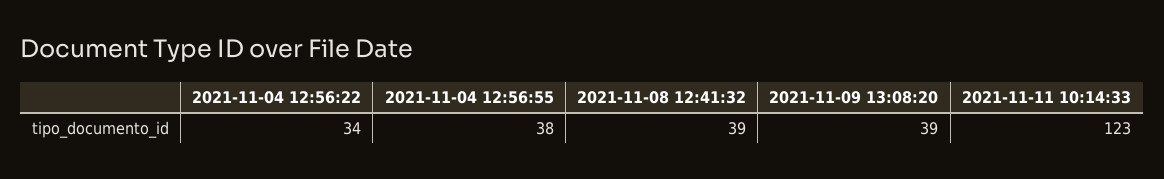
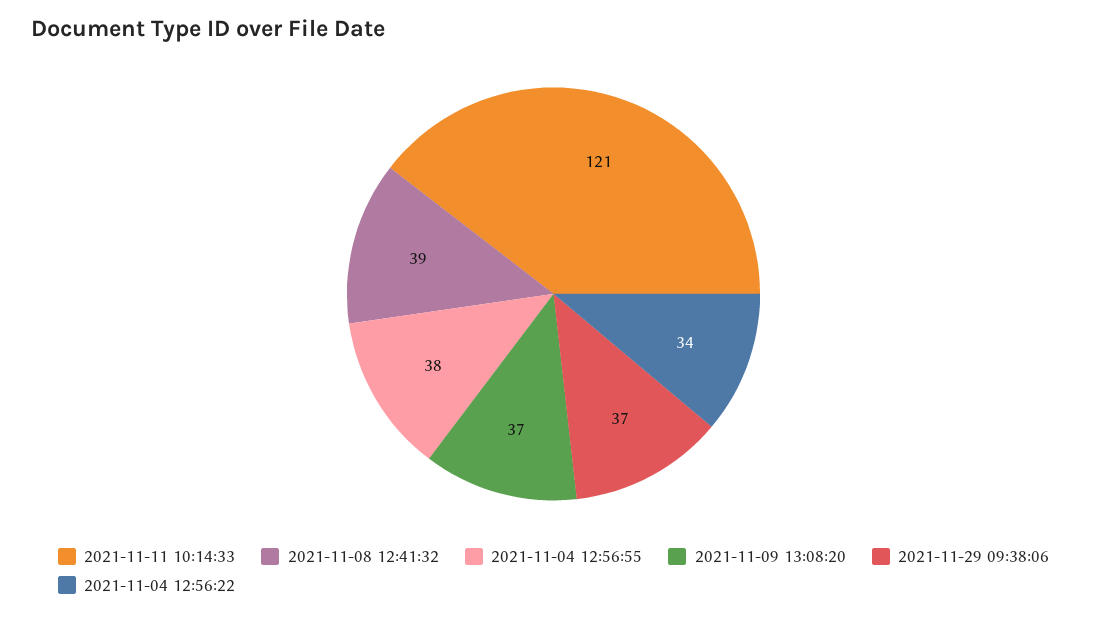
2021-11-09 13:08:20: 39 -> 37
2021-11-11 10:14:33: 123 -> 121
2021-11-29 09:38:06: none -> 37

